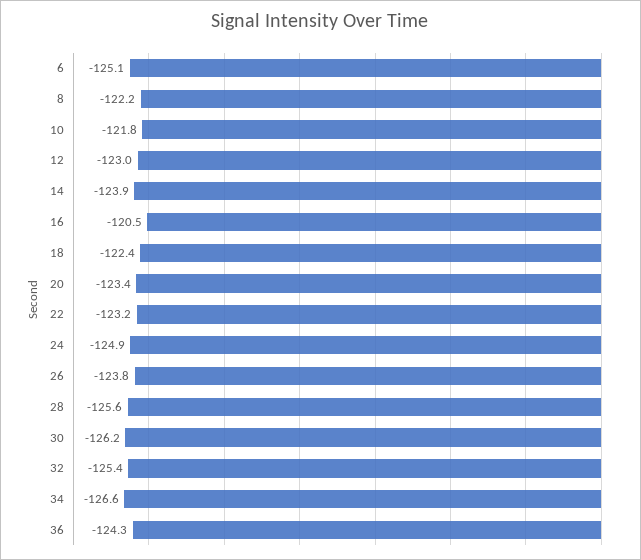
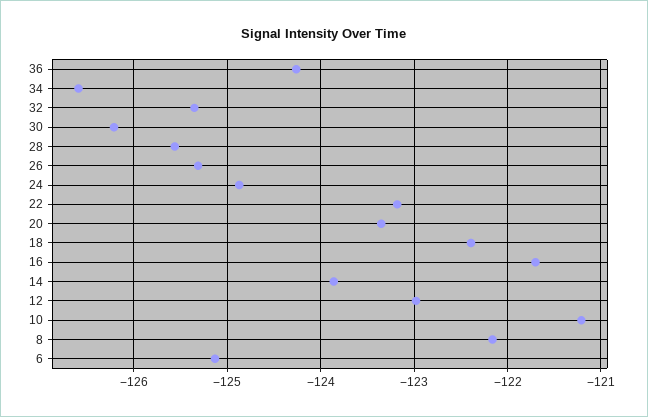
10: -121.8 -> -121.2
16: -120.5 -> -121.7
26: -123.8 -> -125.3

